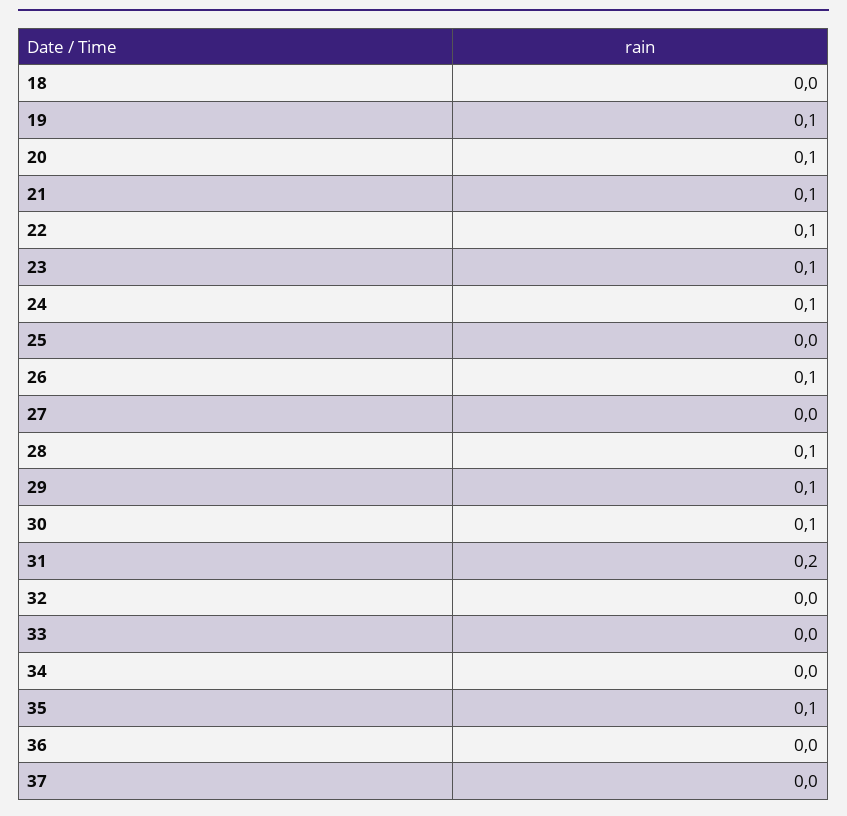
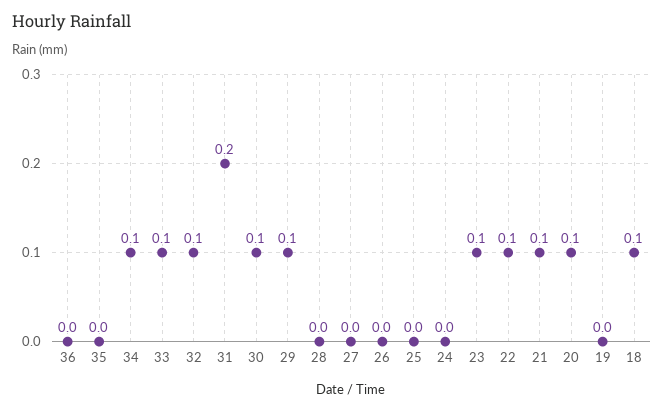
18: 0 -> 0.1
19: 0.1 -> 0
24: 0.1 -> 0
26: 0.1 -> 0
28: 0.1 -> 0
32: 0 -> 0.1
33: 0 -> 0.1
34: 0 -> 0.1
35: 0.1 -> 0
37: 0 -> none

